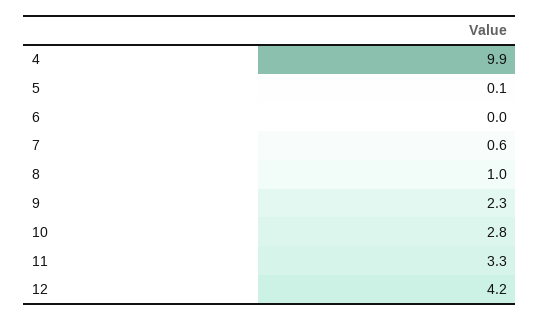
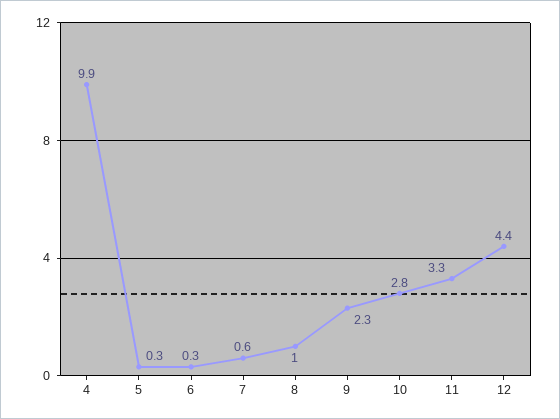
5: 0.1 -> 0.3
6: 0 -> 0.3
12: 4.2 -> 4.4

